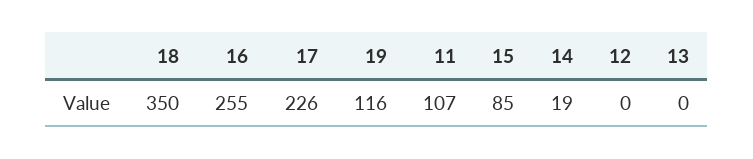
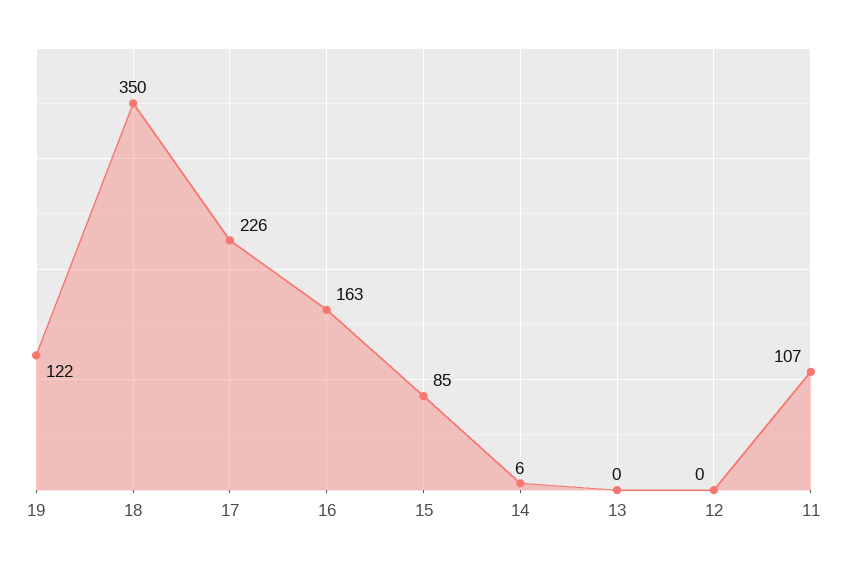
16: 255 -> 163
19: 116 -> 122
14: 19 -> 6

